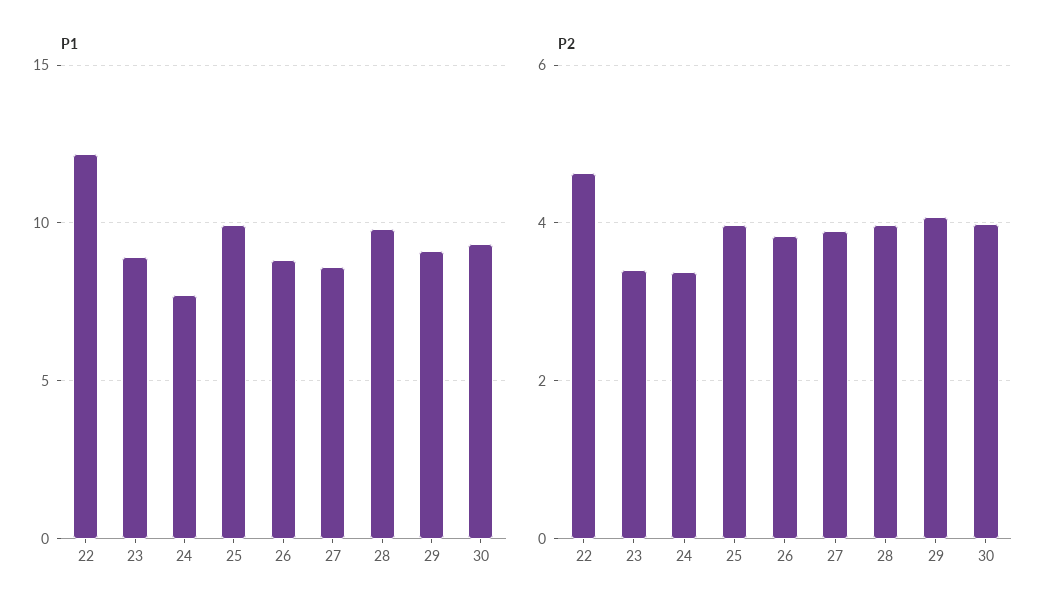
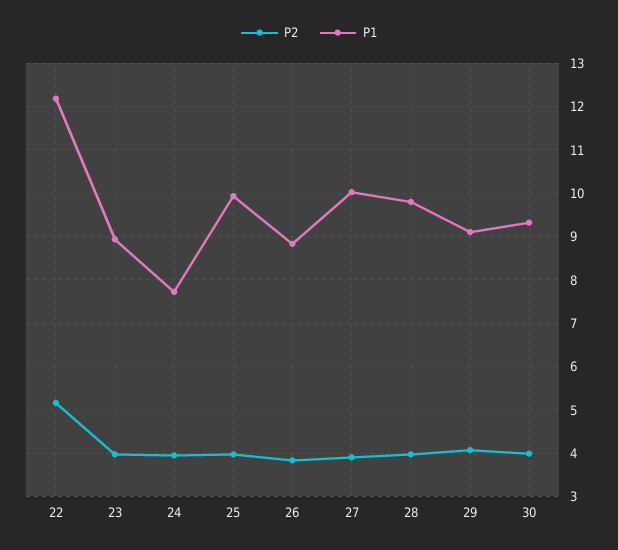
P1, 27: 8.5 -> 10
P2, 22: 4.6 -> 5.2
P2, 23: 3.4 -> 4
P2, 24: 3.4 -> 4

